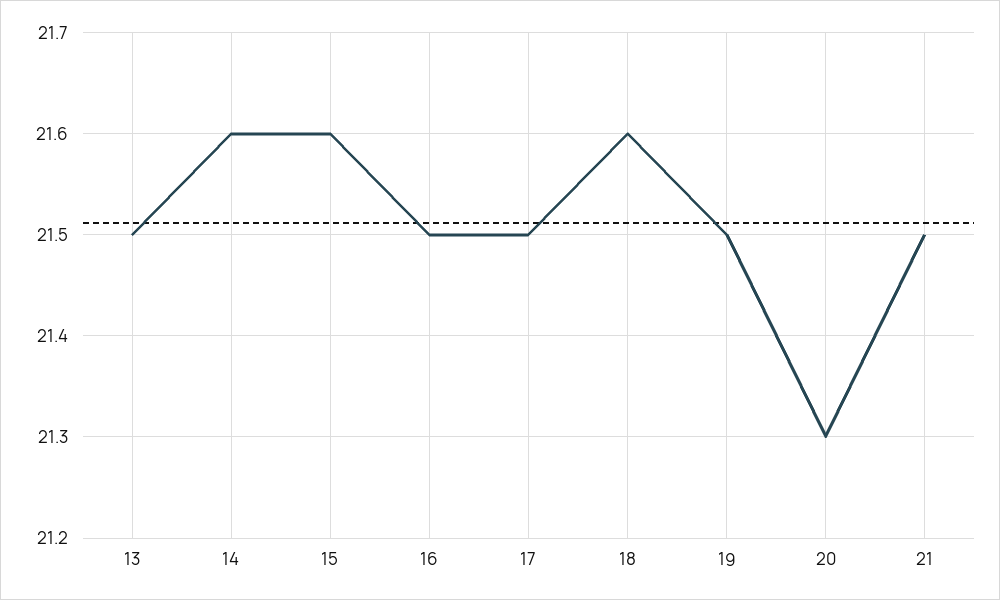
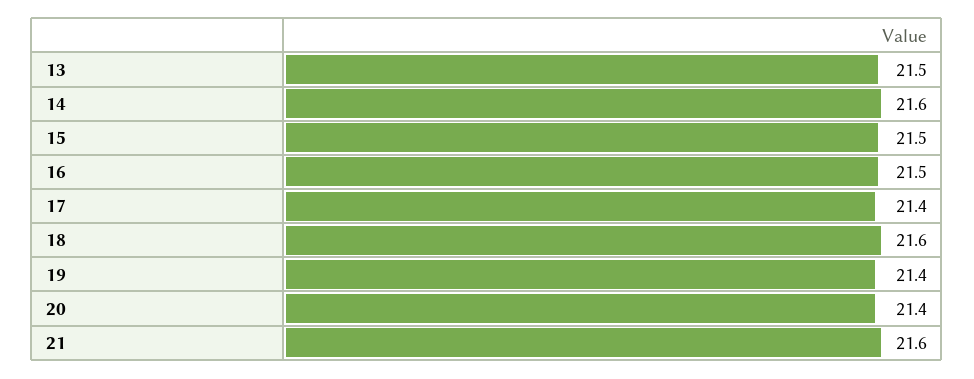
15: 21.6 -> 21.5
17: 21.5 -> 21.4
19: 21.5 -> 21.4
20: 21.3 -> 21.4
21: 21.5 -> 21.6

